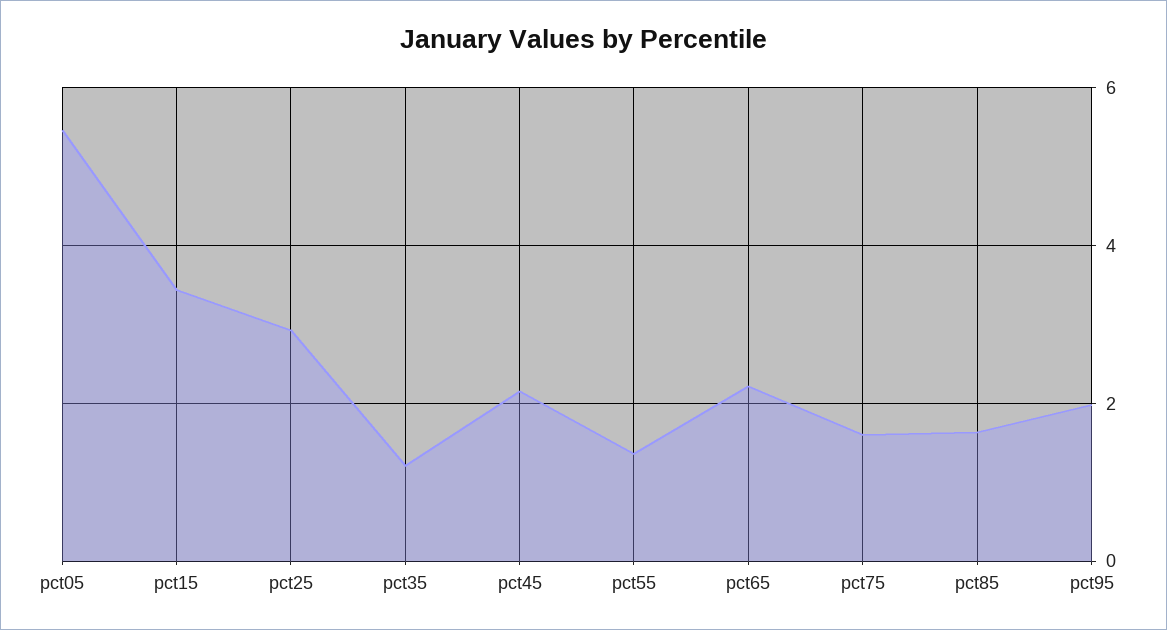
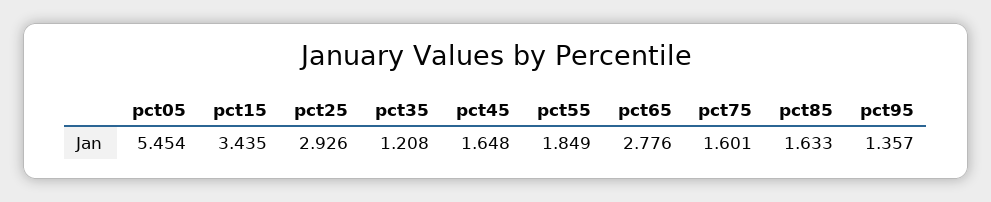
pct45: 2.2 -> 1.648
pct55: 1.4 -> 1.849
pct65: 2.2 -> 2.776
pct95: 2 -> 1.357

